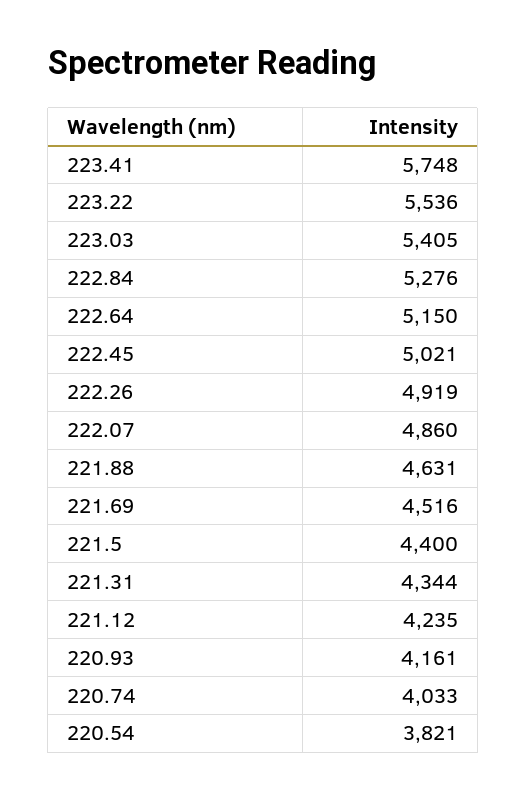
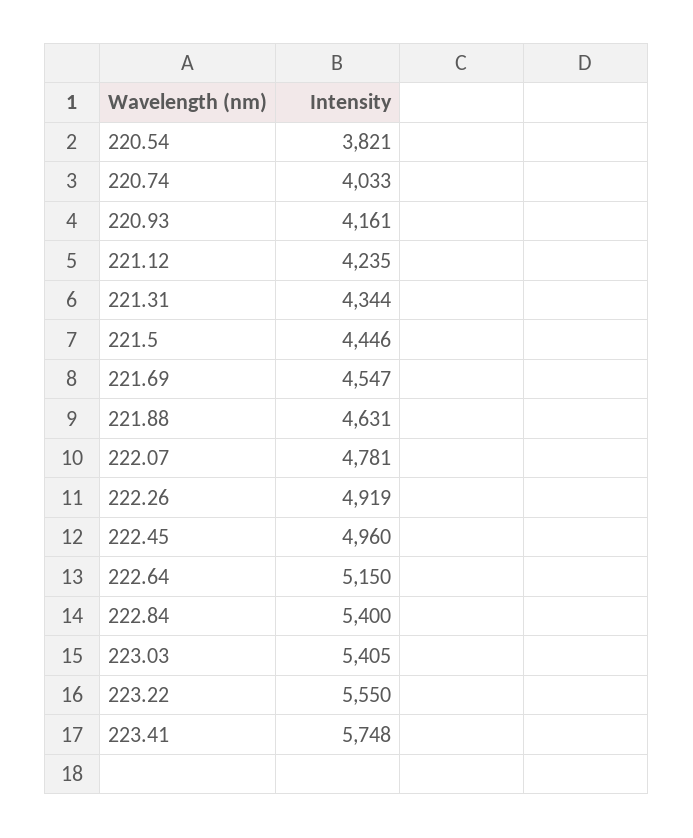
223.22: 5536 -> 5550
222.84: 5276 -> 5400
222.45: 5021 -> 4960
222.07: 4860 -> 4781
221.69: 4516 -> 4547
221.5: 4400 -> 4446

